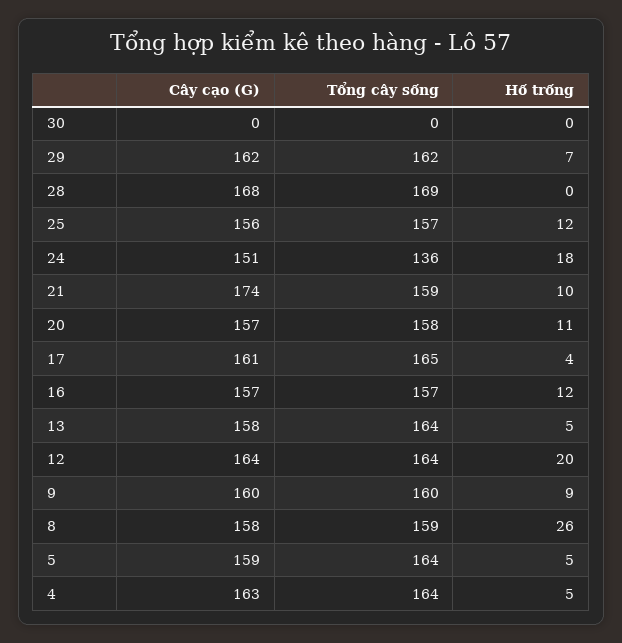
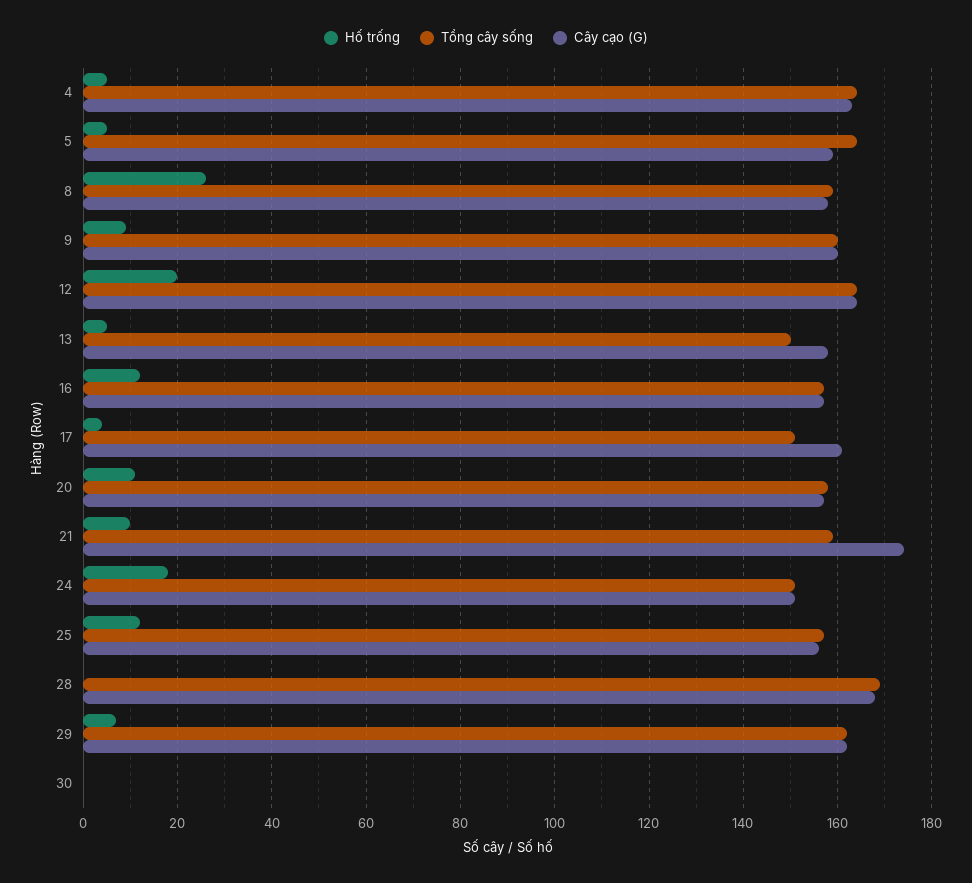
Tổng cây sống, 24: 136 -> 150
Tổng cây sống, 17: 165 -> 150
Tổng cây sống, 13: 164 -> 150

